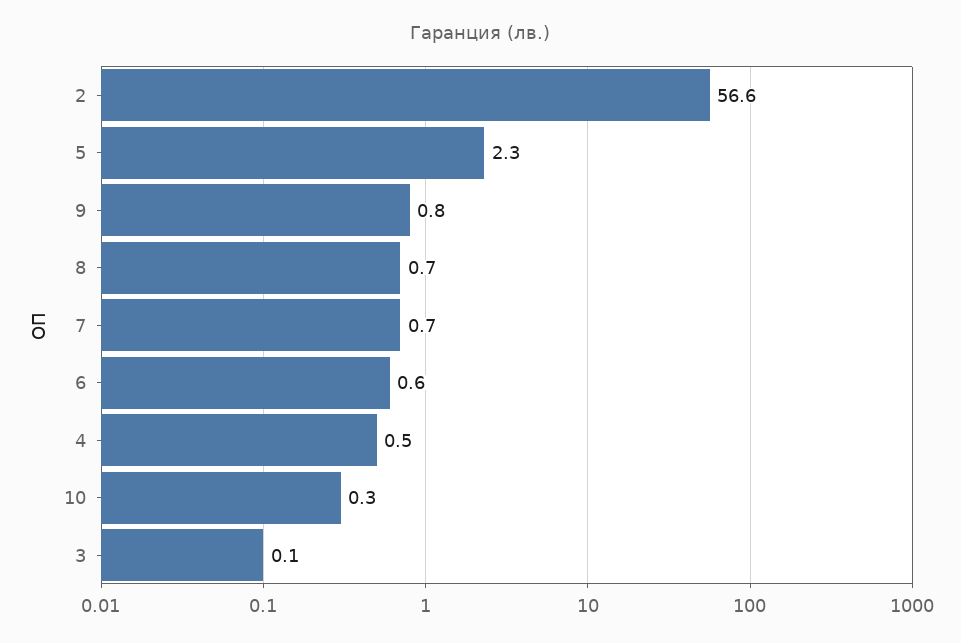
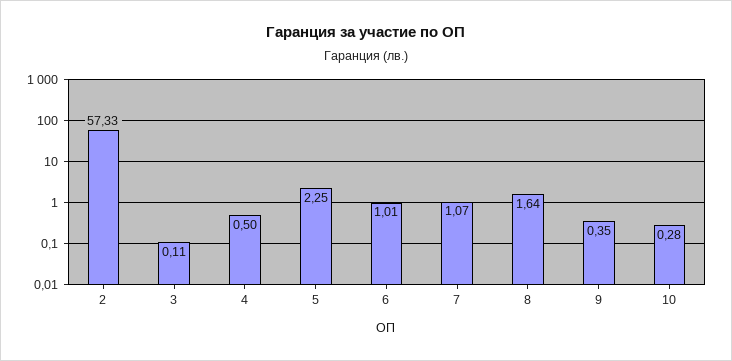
2: 56.6 -> 57.33
9: 0.8 -> 0.35
8: 0.7 -> 1.64
7: 0.7 -> 1.07
6: 0.6 -> 1.01

